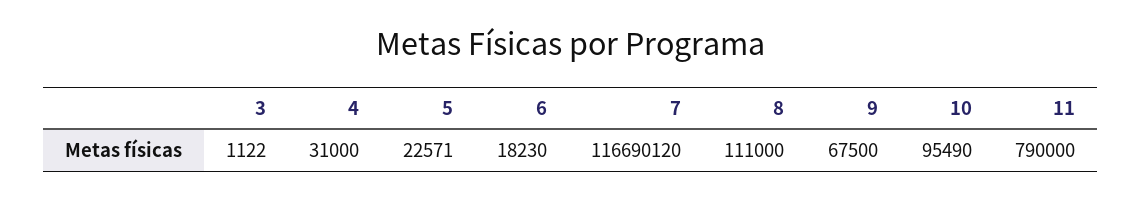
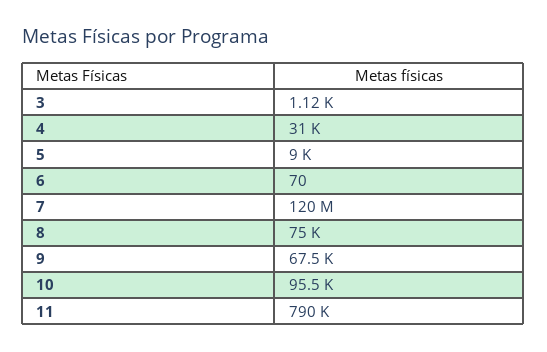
5: 22571 -> 9000
6: 18230 -> 70
7: 116690120 -> 120000000
8: 111000 -> 75000

